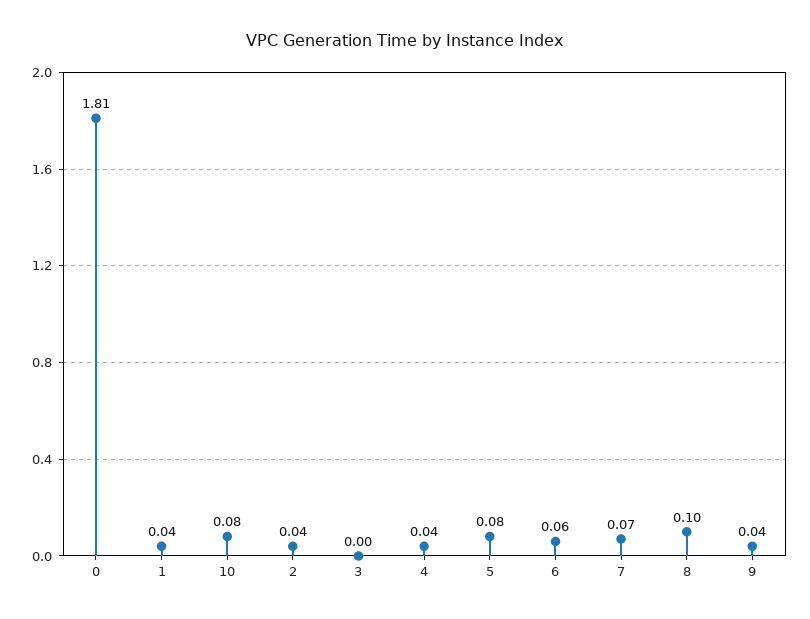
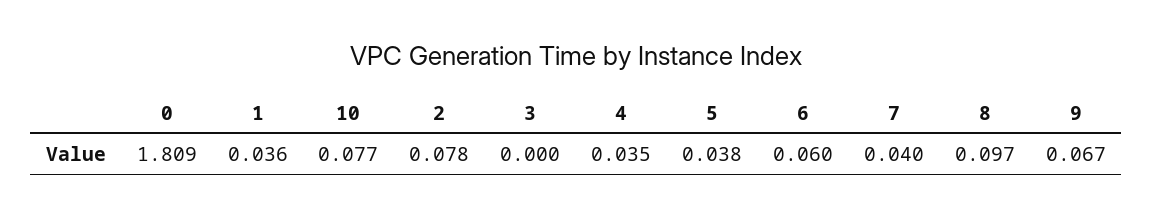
2: 0.04 -> 0.078
5: 0.08 -> 0.038
7: 0.07 -> 0.04
9: 0.04 -> 0.067

